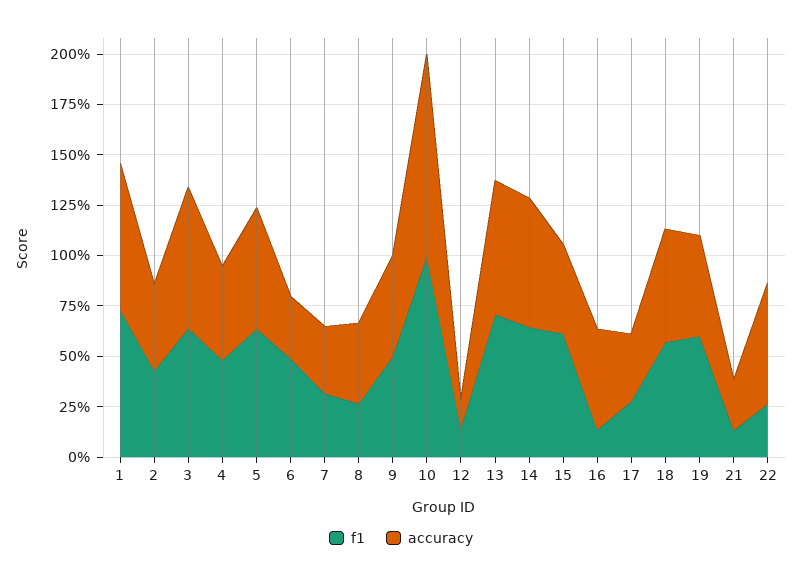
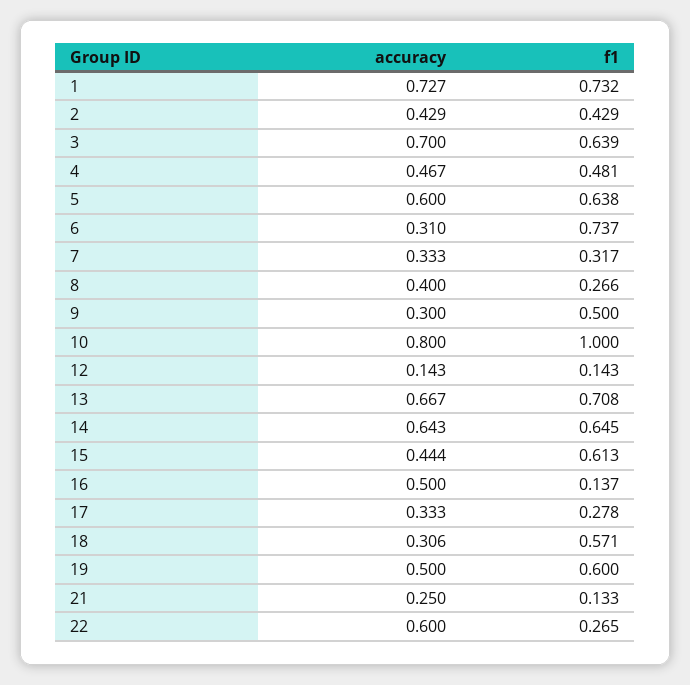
f1, 6: 0.5 -> 0.737
accuracy, 9: 0.5 -> 0.3
accuracy, 10: 1 -> 0.8
accuracy, 18: 0.55 -> 0.306

